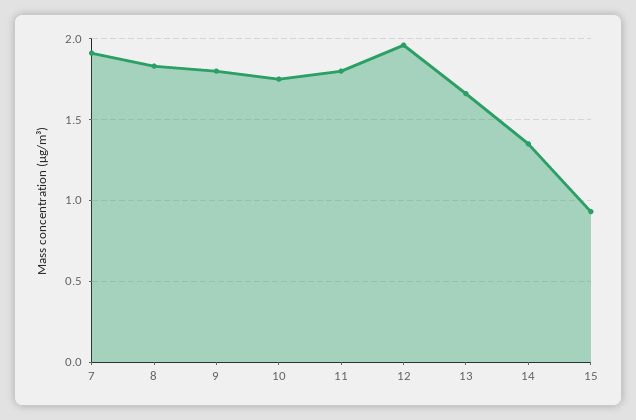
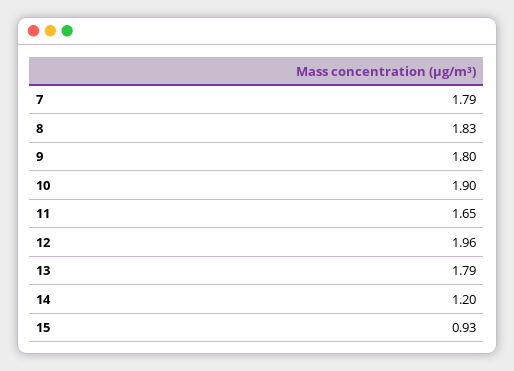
7: 1.9 -> 1.79
10: 1.75 -> 1.9
11: 1.8 -> 1.65
13: 1.65 -> 1.79
14: 1.35 -> 1.2

